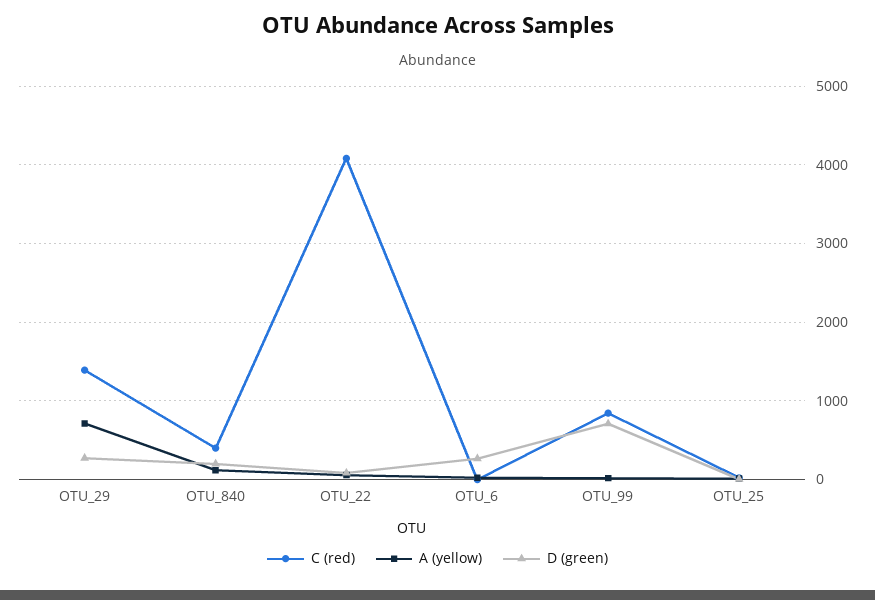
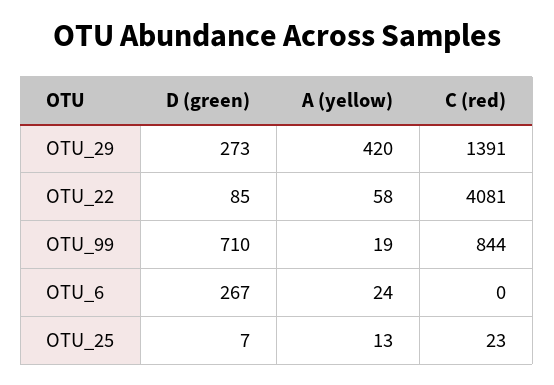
A (yellow), OTU_29: 700 -> 420
C (red), OTU_840: 400 -> none
A (yellow), OTU_840: 100 -> none
D (green), OTU_840: 200 -> none

